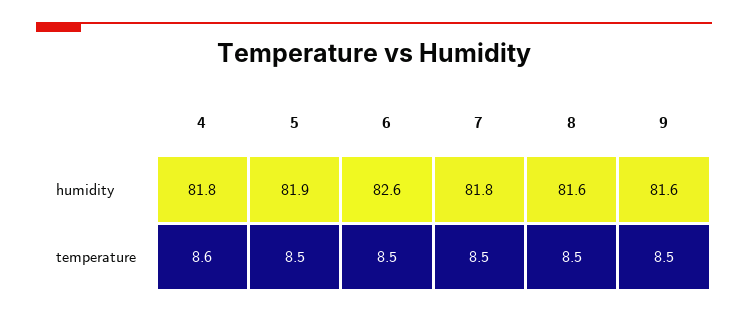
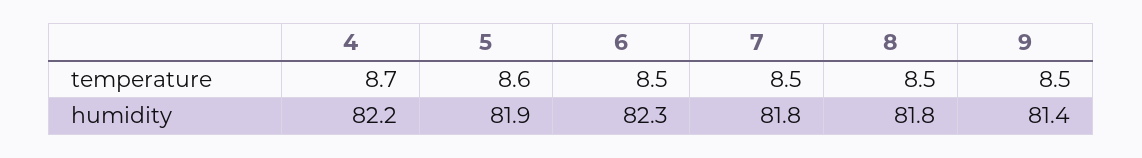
4, humidity: 81.8 -> 82.2
6, humidity: 82.6 -> 82.3
8, humidity: 81.6 -> 81.8
9, humidity: 81.6 -> 81.4
4, temperature: 8.6 -> 8.7
5, temperature: 8.5 -> 8.6

